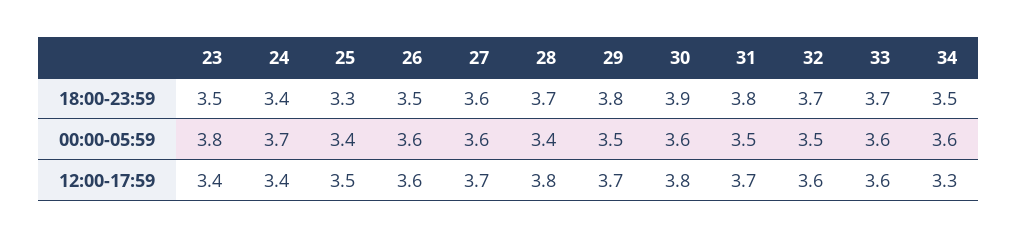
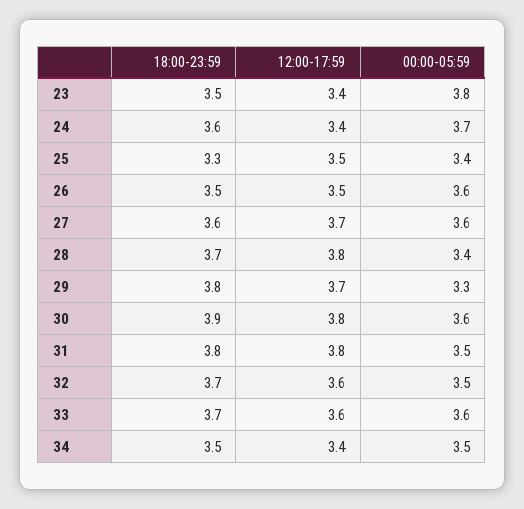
24, 18:00-23:59: 3.4 -> 3.6
29, 00:00-05:59: 3.5 -> 3.3
34, 00:00-05:59: 3.6 -> 3.5
26, 12:00-17:59: 3.6 -> 3.5
31, 12:00-17:59: 3.7 -> 3.8
34, 12:00-17:59: 3.3 -> 3.4

